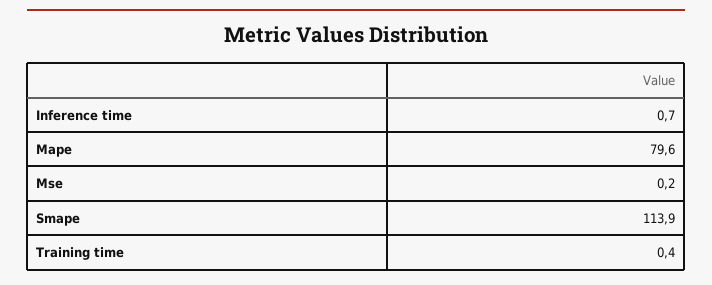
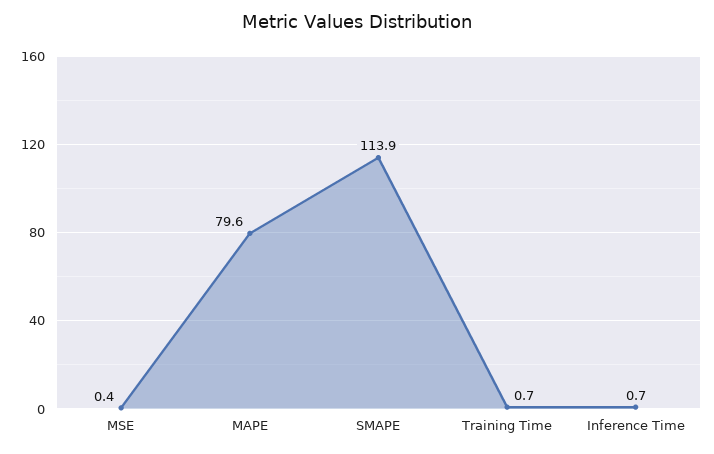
Mse: 0.2 -> 0.4
Training time: 0.4 -> 0.7

